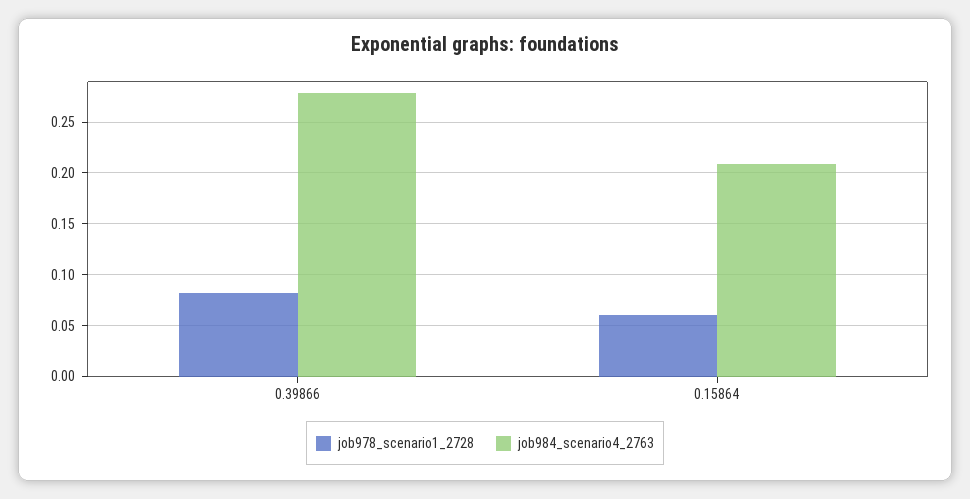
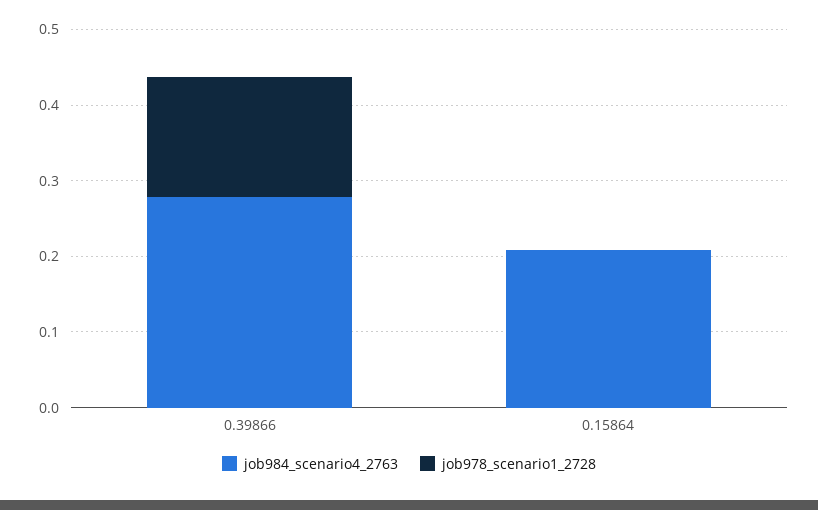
job978_scenario1_2728, 0.39866: 0.08 -> 0.16
job978_scenario1_2728, 0.15864: 0.06 -> 0

